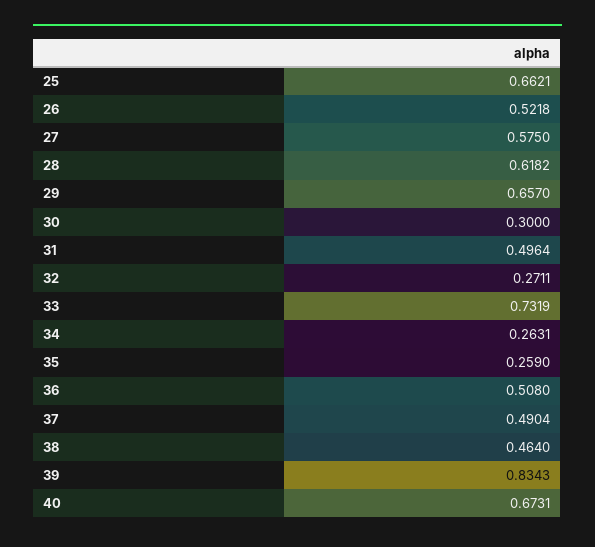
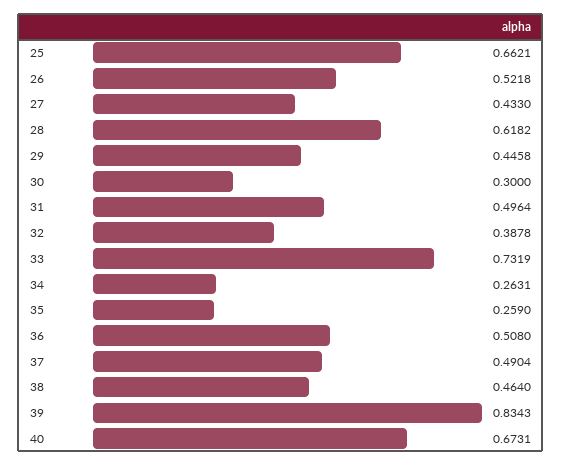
27: 0.575 -> 0.433
29: 0.657 -> 0.4458
32: 0.2711 -> 0.3878

